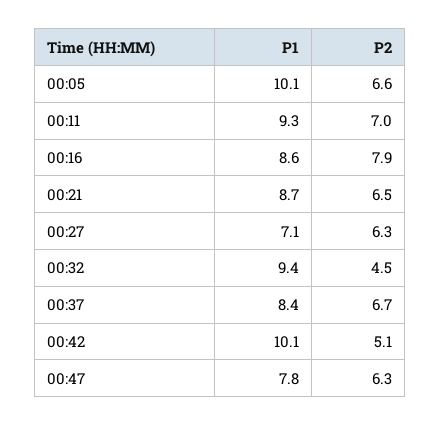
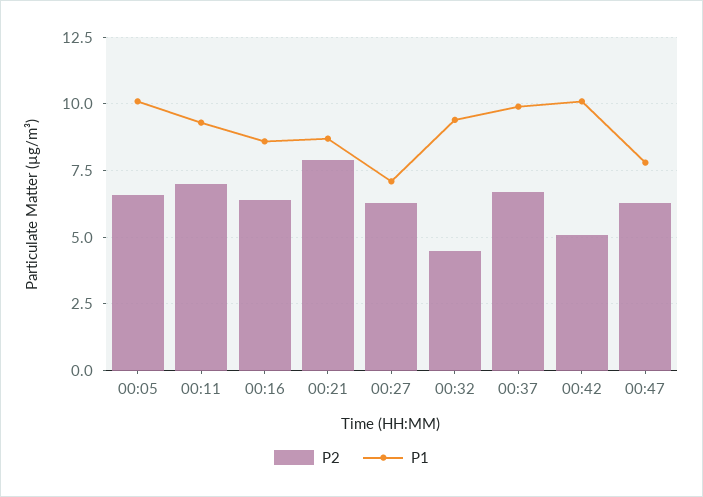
P2, 00:16: 7.9 -> 6.5
P2, 00:21: 6.5 -> 8
P1, 00:37: 8.4 -> 10

